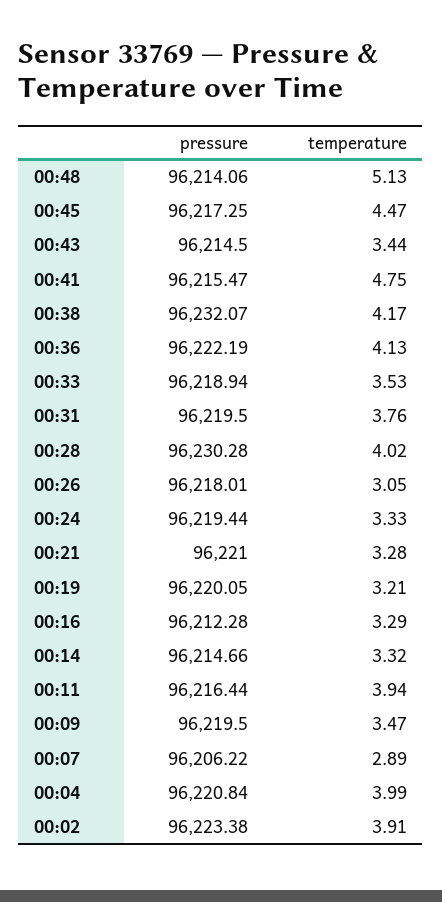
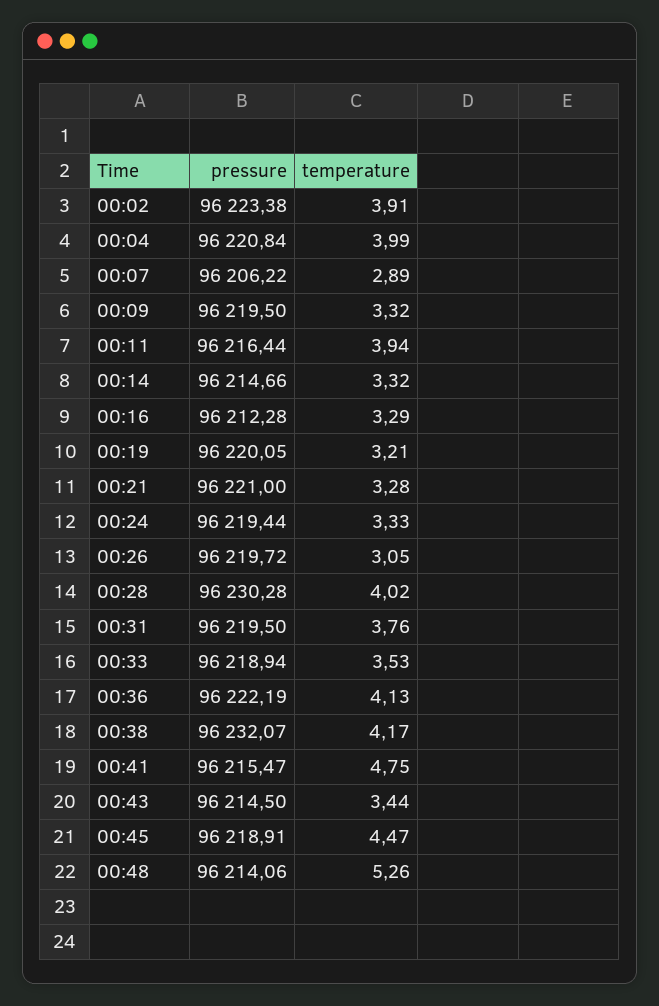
temperature, 00:48: 5.13 -> 5.26
pressure, 00:45: 96217.25 -> 96218.91
pressure, 00:26: 96218.01 -> 96219.72
temperature, 00:09: 3.47 -> 3.32

